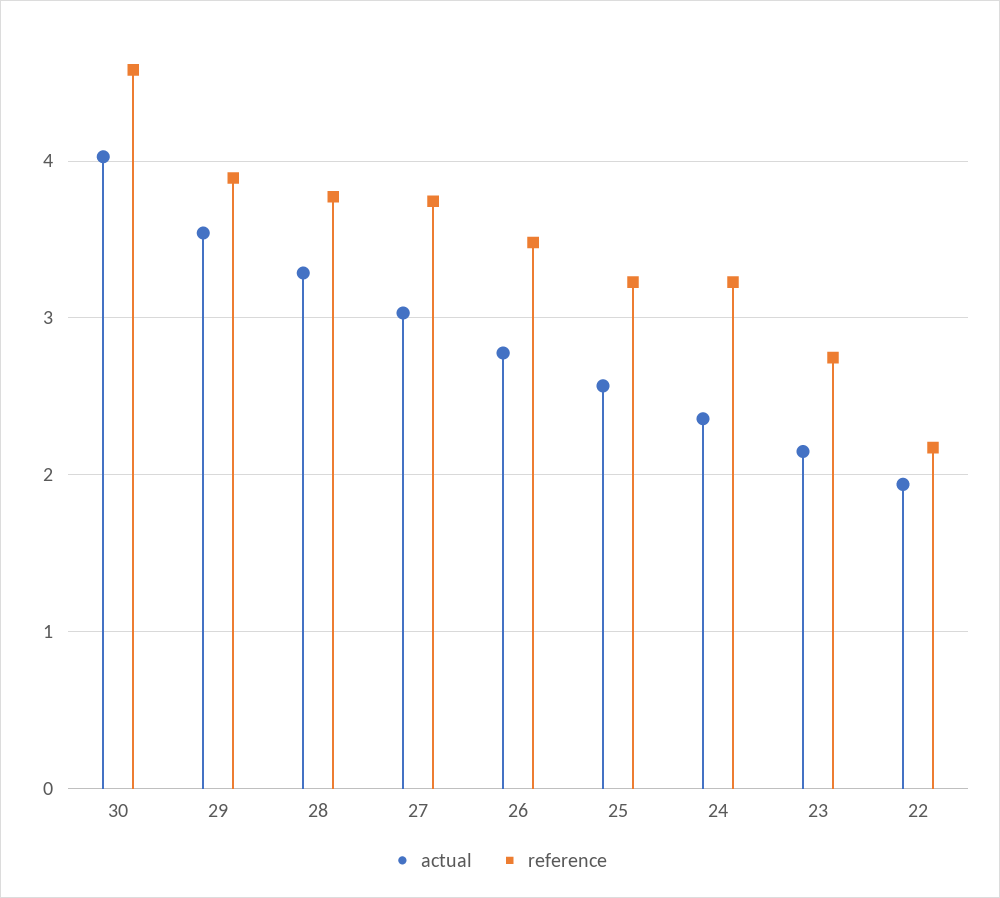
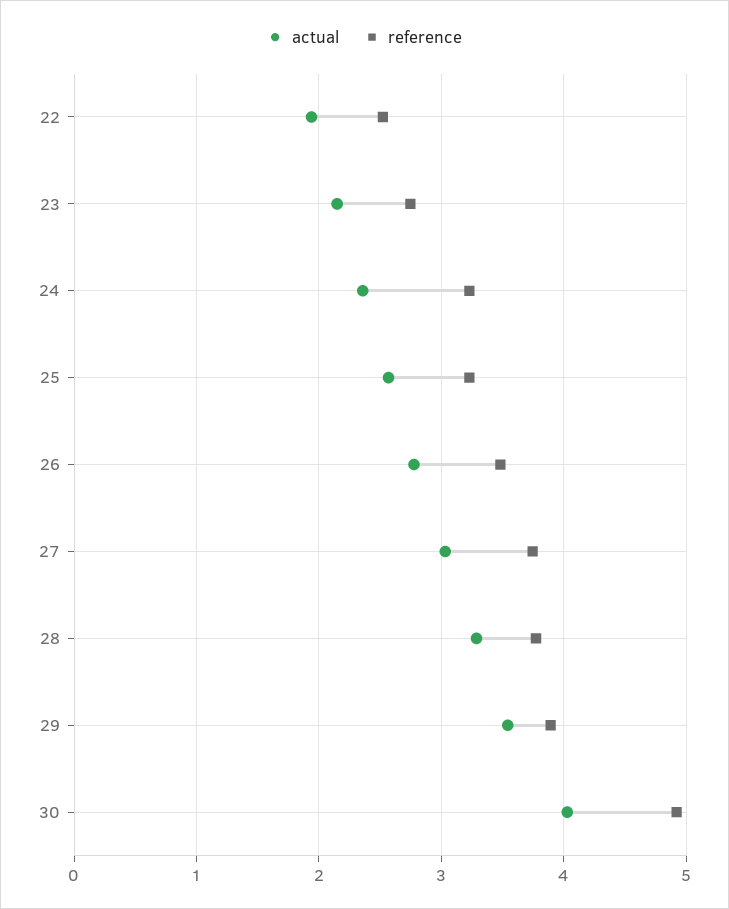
reference, 30: 4.6 -> 4.9
reference, 22: 2.2 -> 2.5

